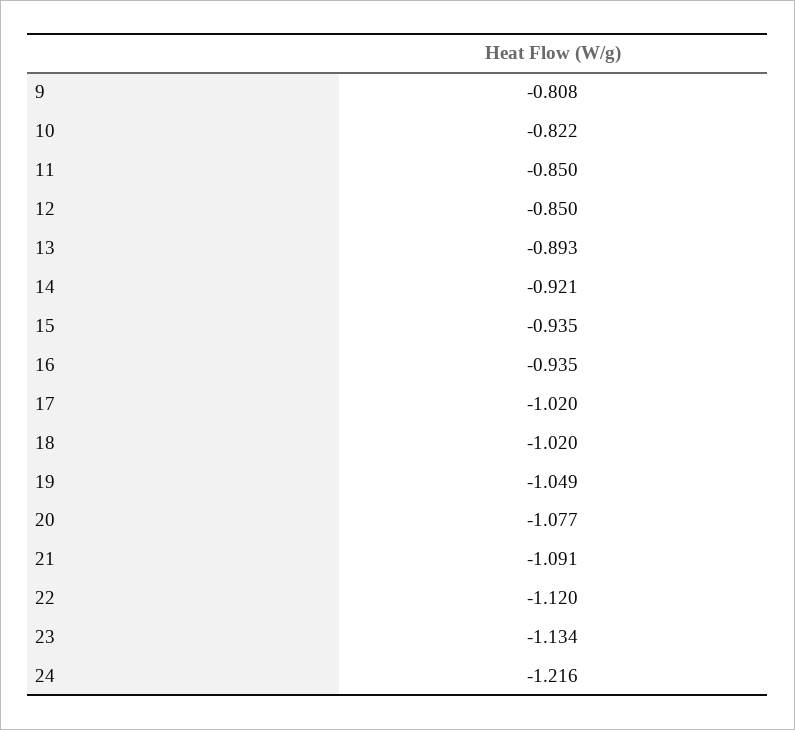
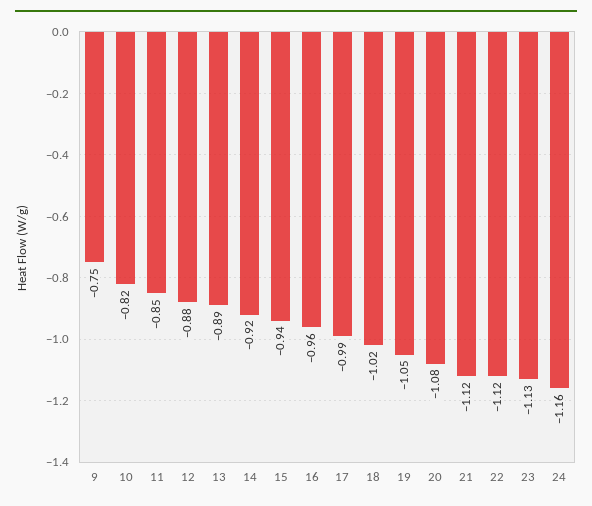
9: -0.808 -> -0.75
12: -0.85 -> -0.88
16: -0.935 -> -0.96
17: -1.02 -> -0.99
21: -1.091 -> -1.12
24: -1.216 -> -1.16

